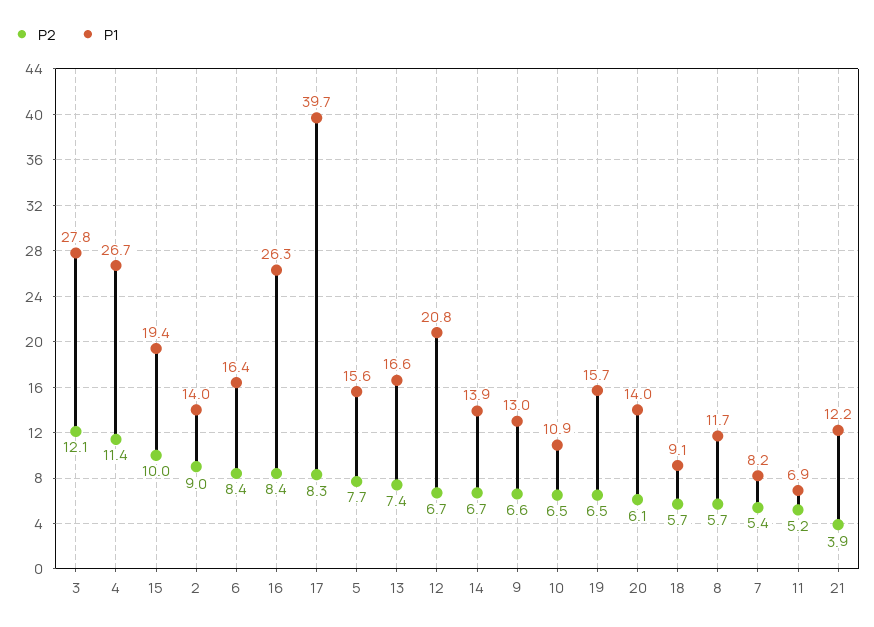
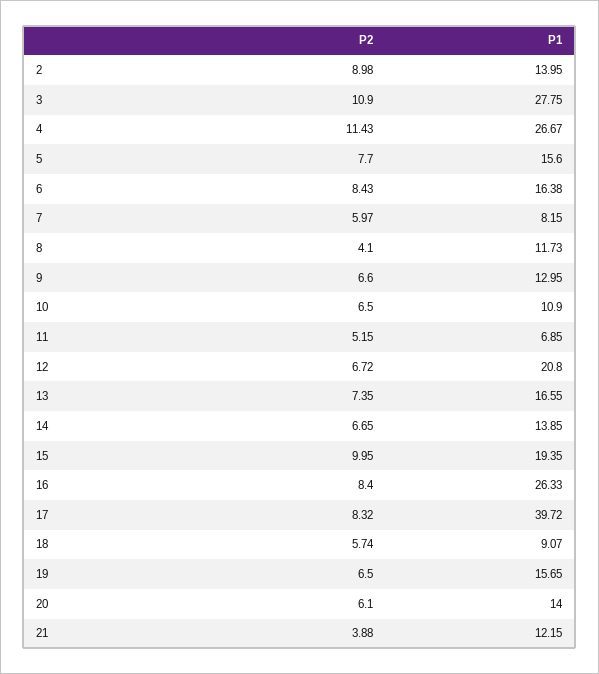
P2, 3: 12.1 -> 10.9
P2, 8: 5.7 -> 4.1
P2, 7: 5.4 -> 5.97

